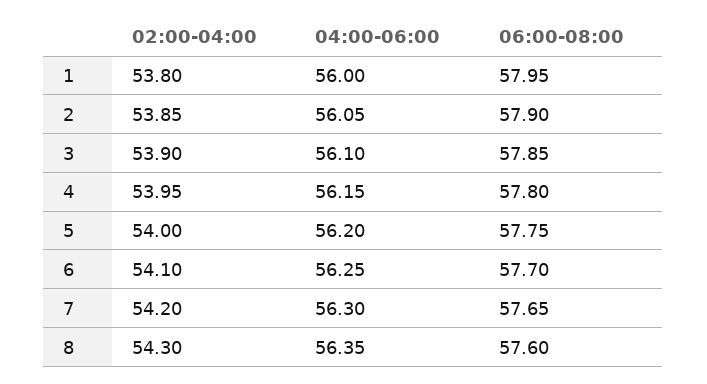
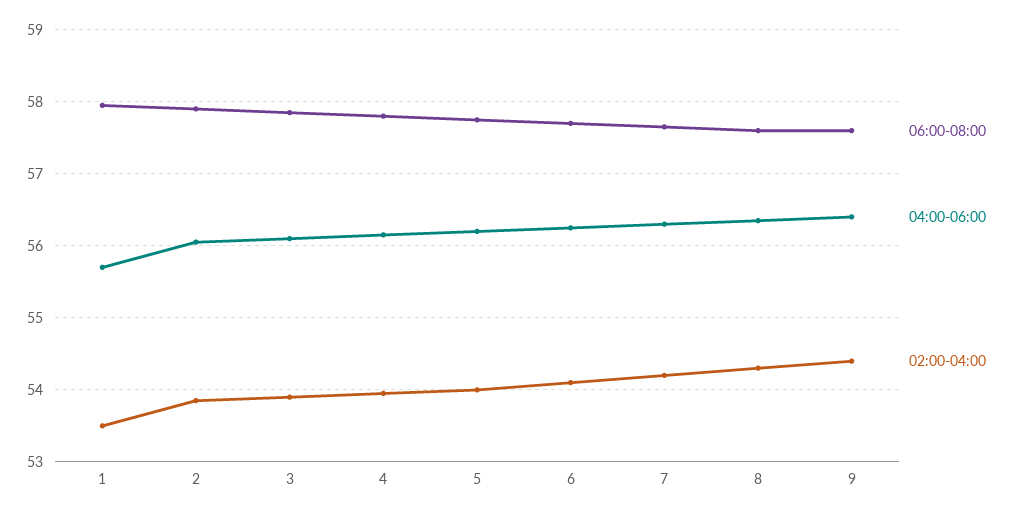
02:00-04:00, 1: 53.8 -> 53.5
04:00-06:00, 1: 56 -> 55.7
06:00-08:00, 9: none -> 57.6
04:00-06:00, 9: none -> 56.4
02:00-04:00, 9: none -> 54.4

